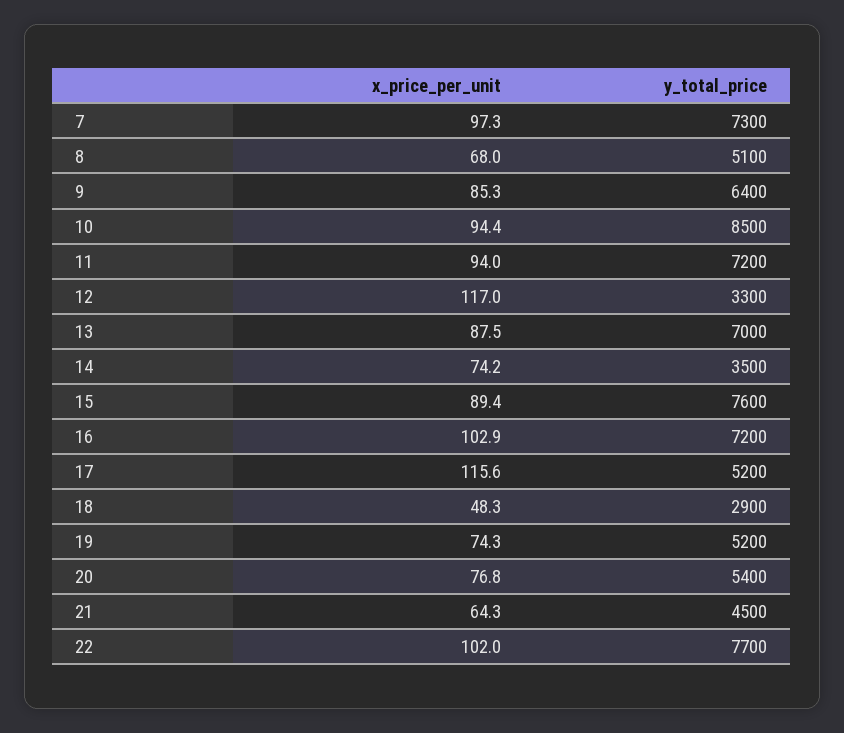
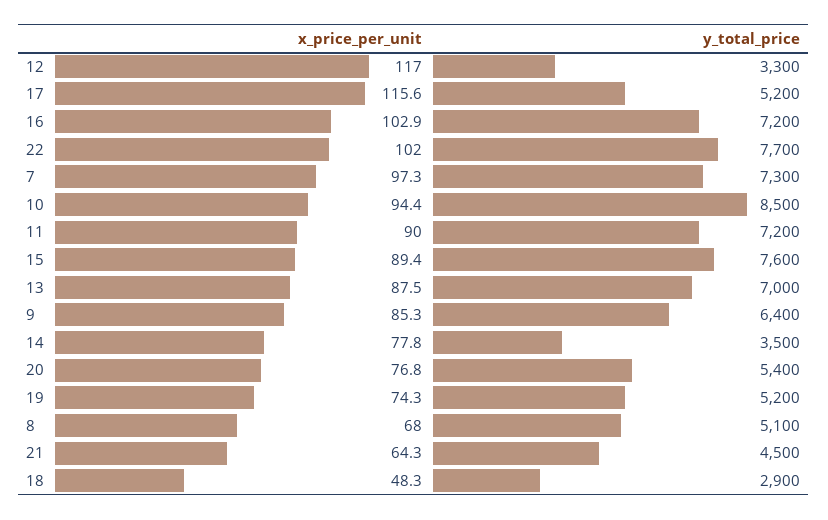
x_price_per_unit, 11: 94 -> 90
x_price_per_unit, 14: 74.2 -> 77.8

